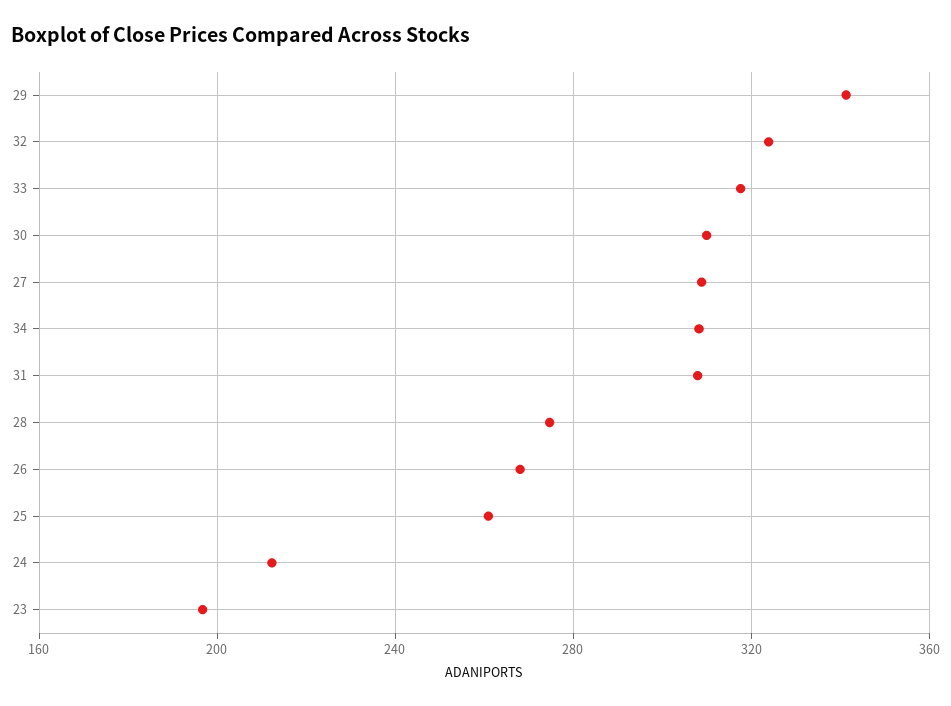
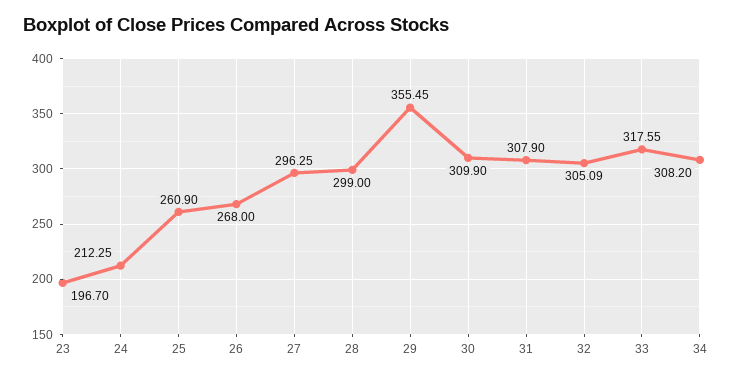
29: 340 -> 355.45
32: 325 -> 305.09
27: 310 -> 296.25
28: 275 -> 299

